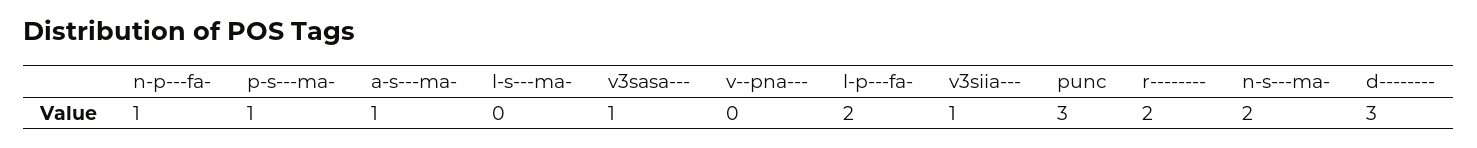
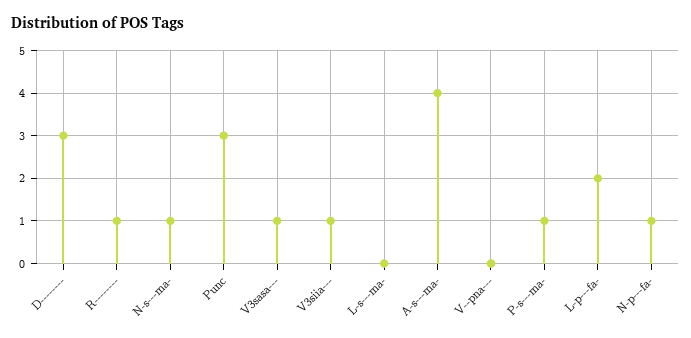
a-s---ma-: 1 -> 4
r--------: 2 -> 1
n-s---ma-: 2 -> 1

